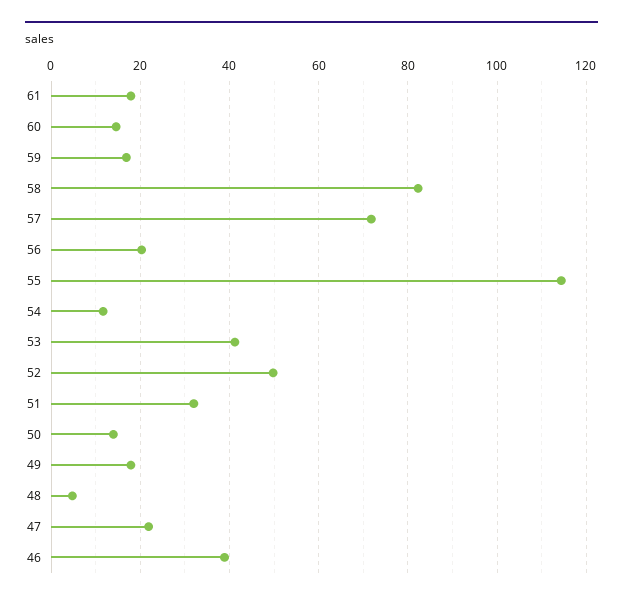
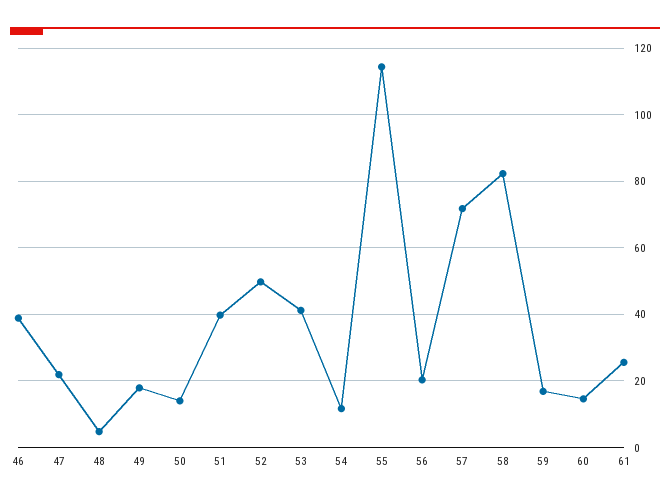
61: 18 -> 26
51: 32 -> 40

